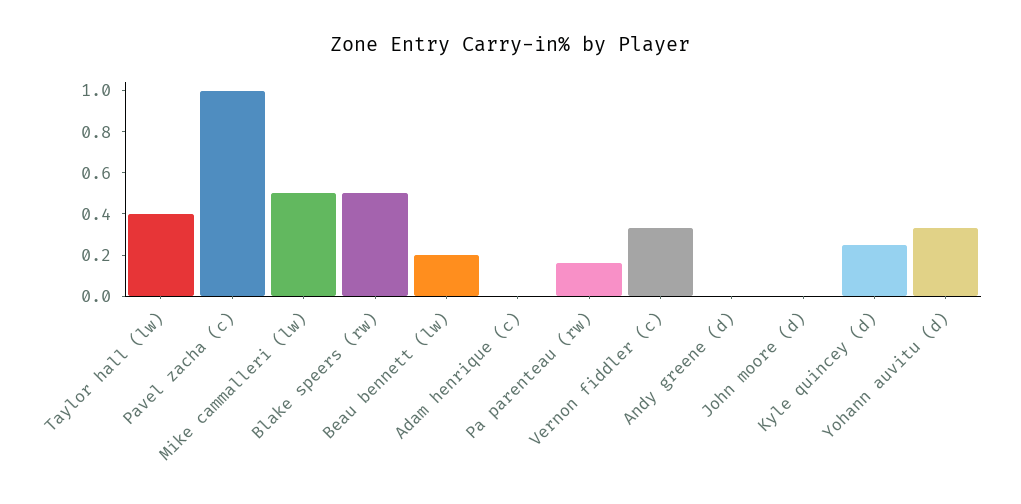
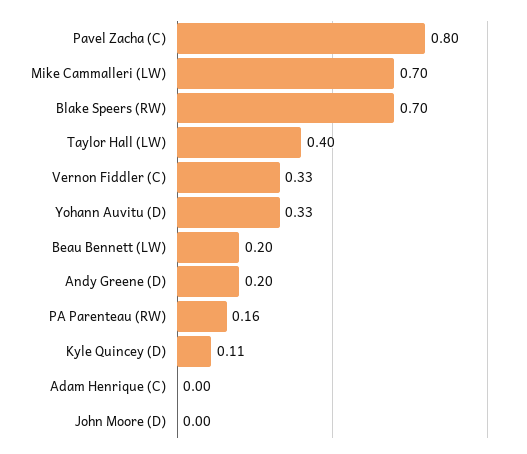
Pavel zacha (c): 1 -> 0.8
Mike cammalleri (lw): 0.5 -> 0.7
Blake speers (rw): 0.5 -> 0.7
Andy greene (d): 0 -> 0.2
Kyle quincey (d): 0.25 -> 0.11

